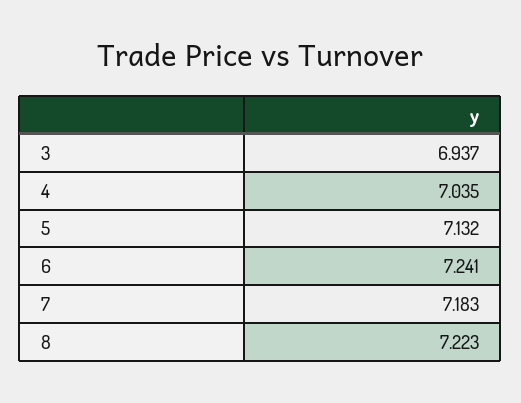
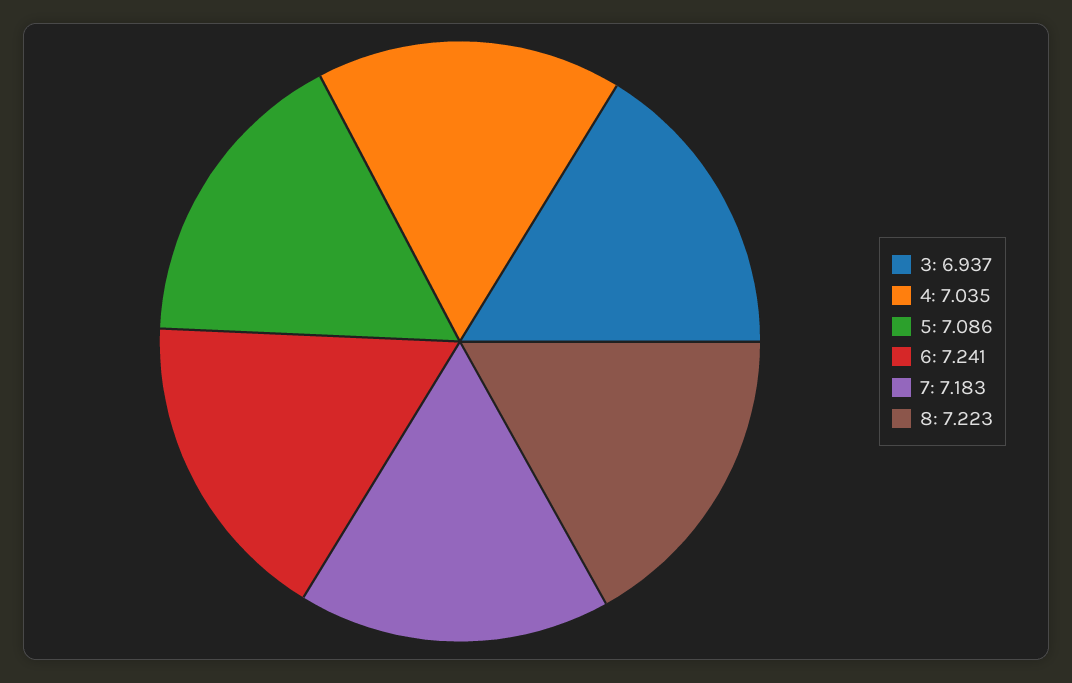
5: 7.132 -> 7.086

